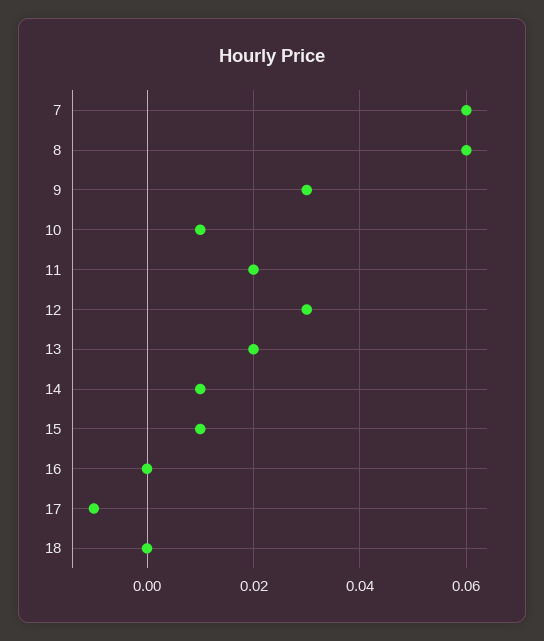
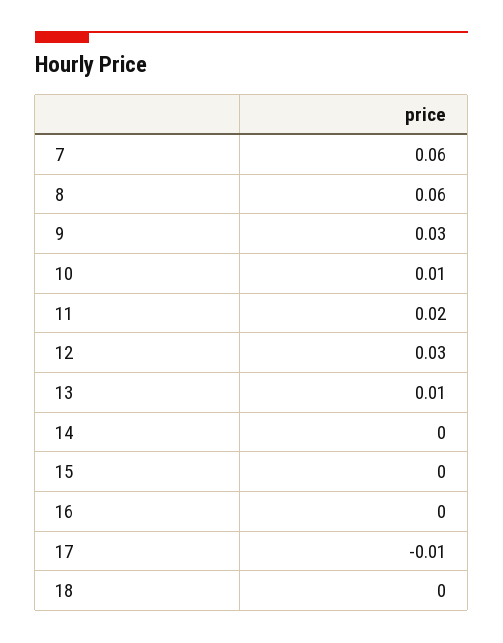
13: 0.02 -> 0.01
14: 0.01 -> 0
15: 0.01 -> 0

